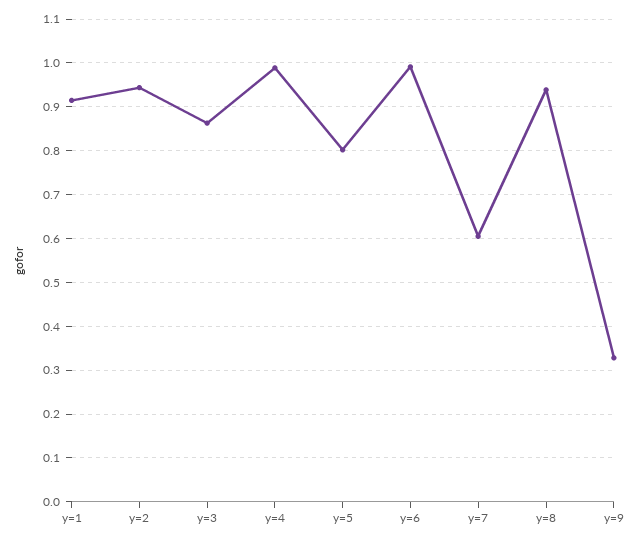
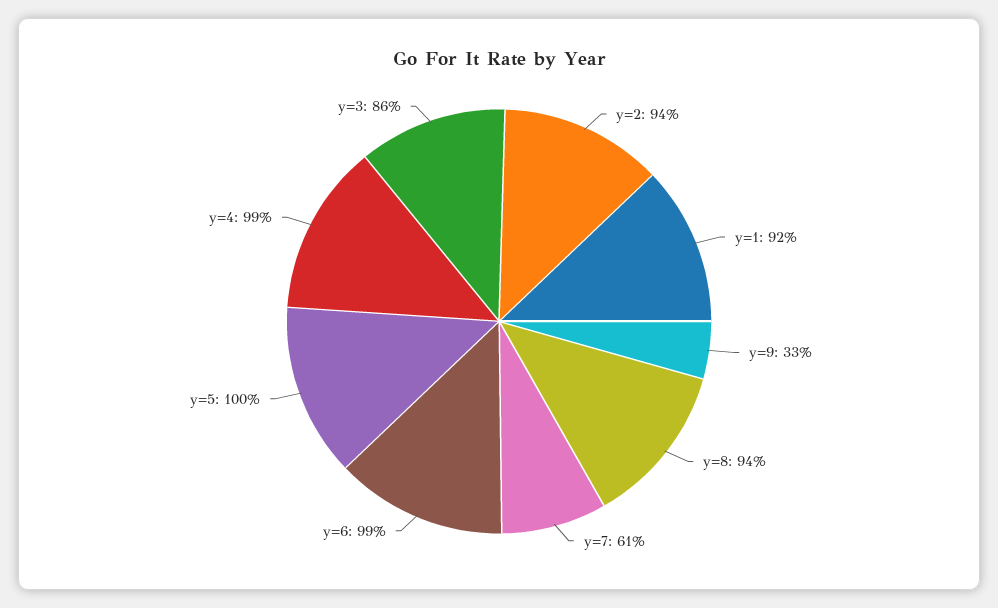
y=5: 0.8 -> 1

